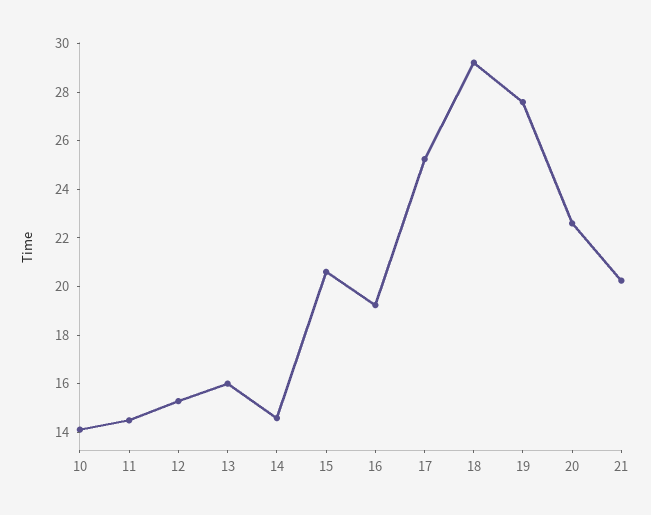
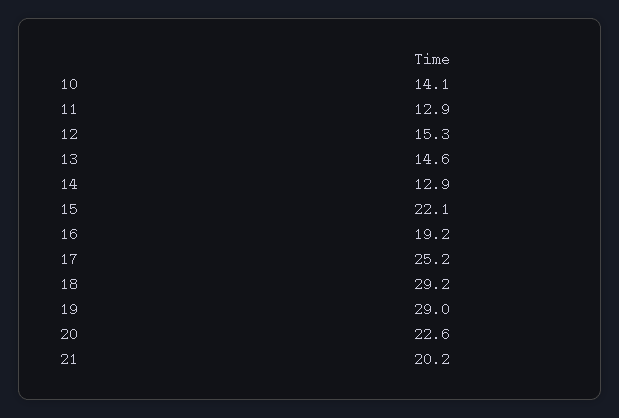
11: 14.5 -> 12.9
13: 16 -> 14.6
14: 14.5 -> 12.9
15: 20.5 -> 22.1
19: 27.5 -> 29

